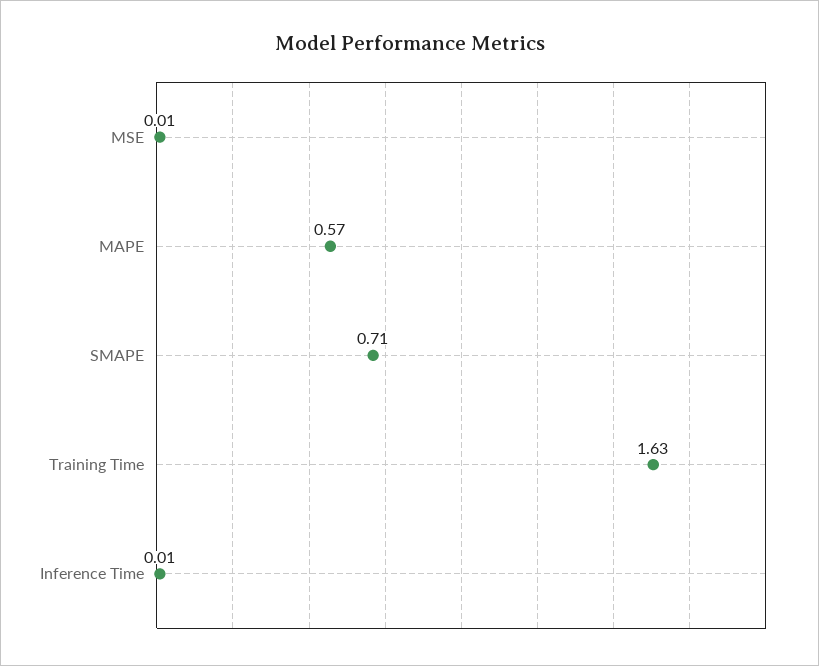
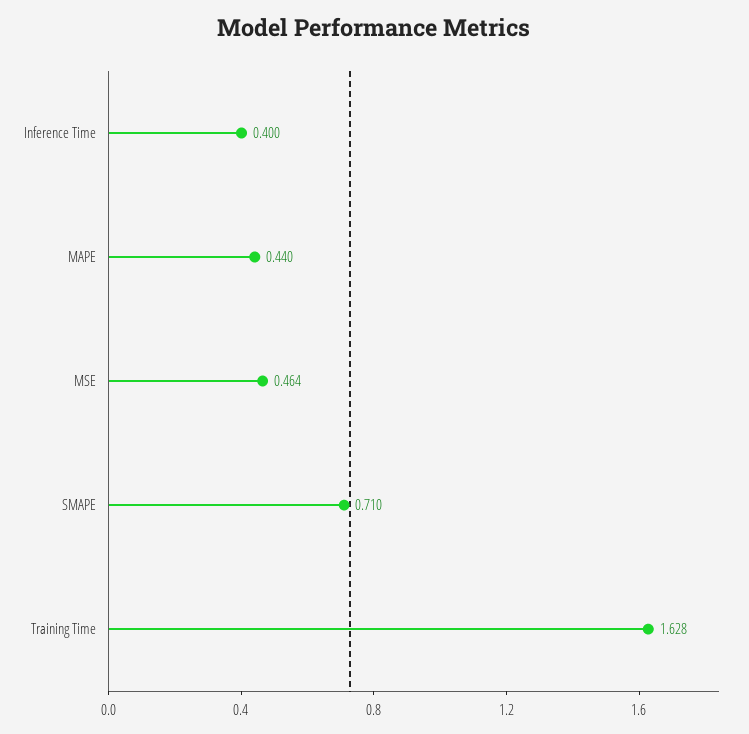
MSE: 0.01 -> 0.464
MAPE: 0.57 -> 0.44
Inference Time: 0.01 -> 0.4

